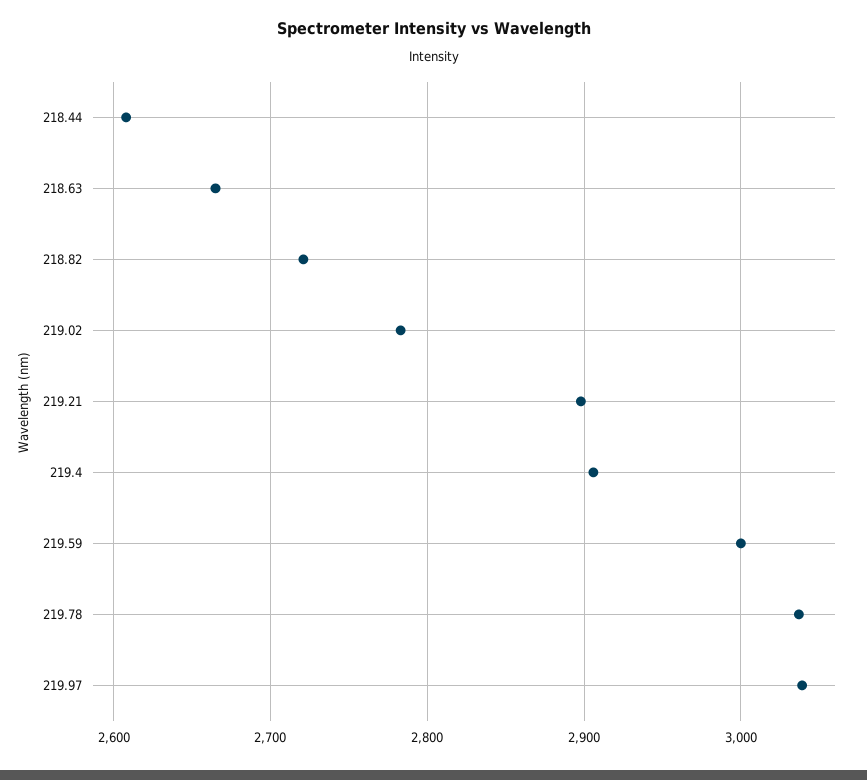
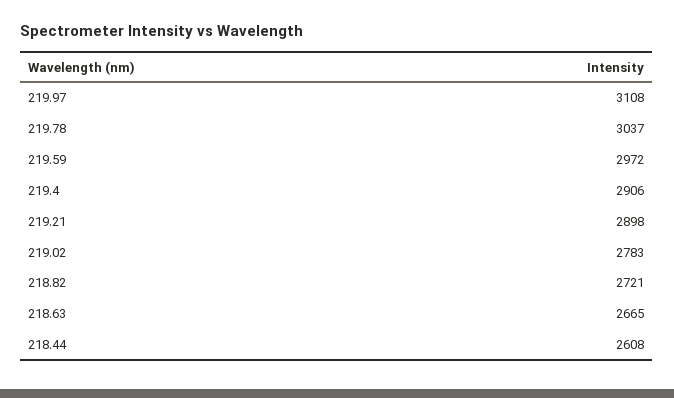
219.59: 3000 -> 2972
219.97: 3040 -> 3108

